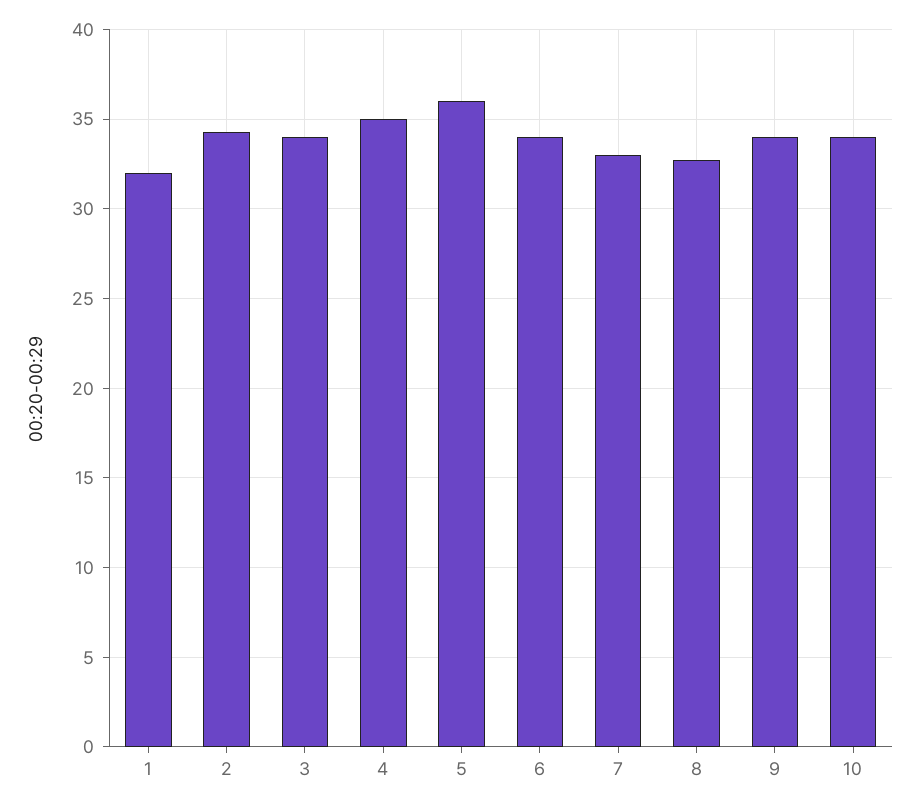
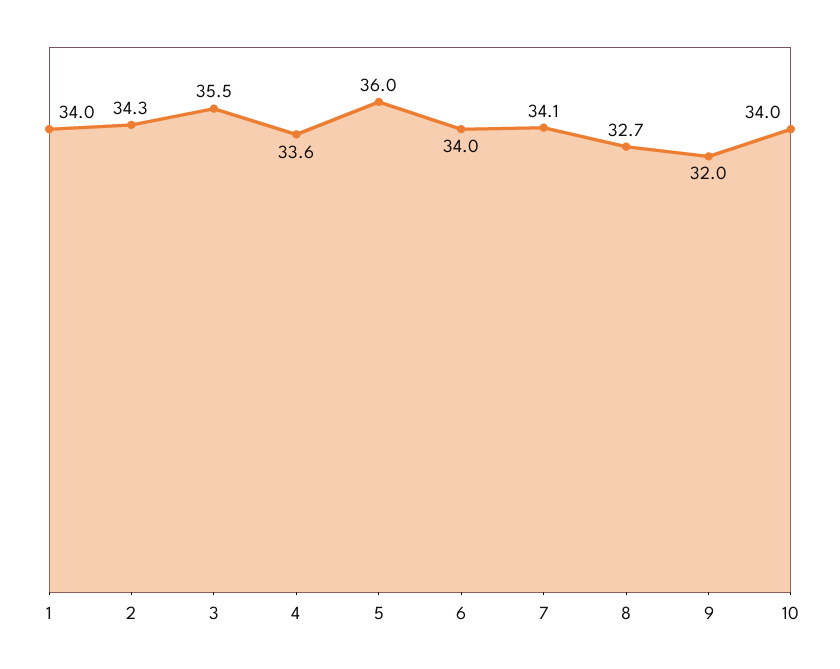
1: 32 -> 34
3: 34 -> 35.5
4: 35 -> 33.6
7: 33 -> 34.1
9: 34 -> 32

